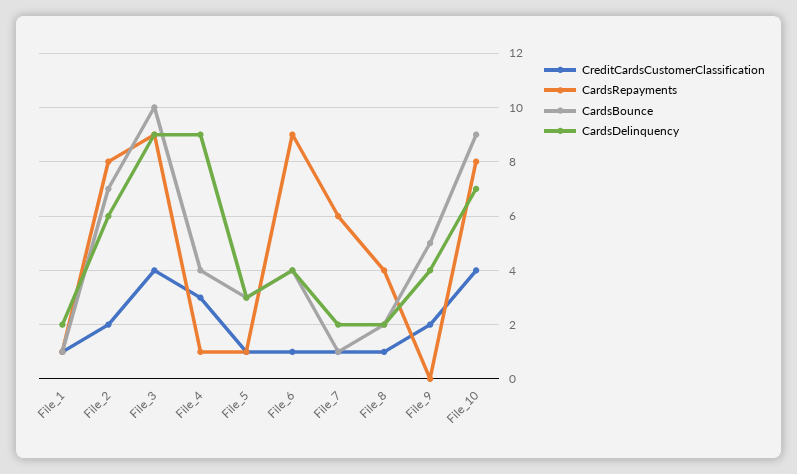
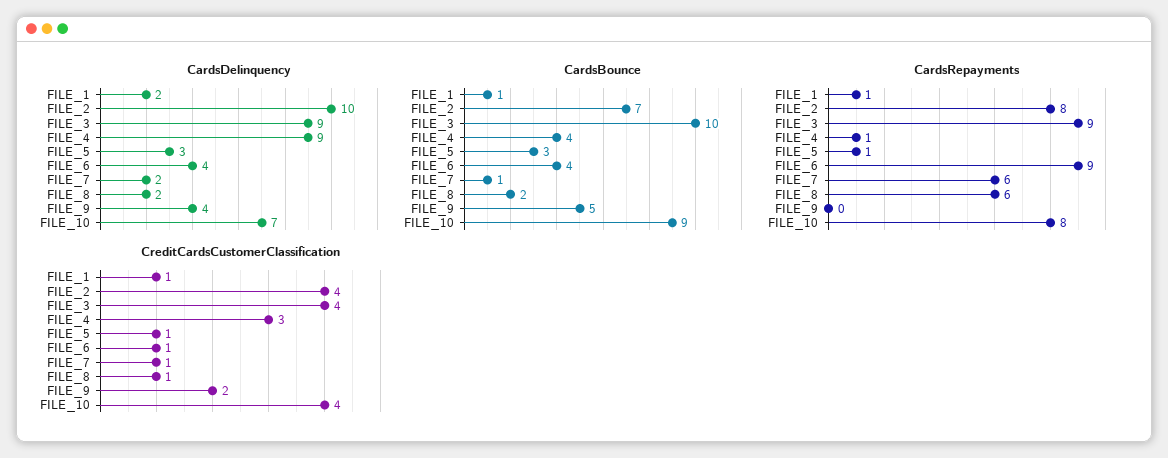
CreditCardsCustomerClassification, File_2: 2 -> 4
CardsDelinquency, File_2: 6 -> 10
CardsRepayments, File_8: 4 -> 6

